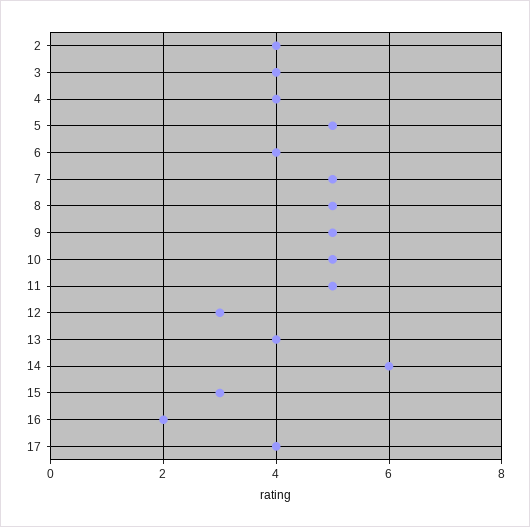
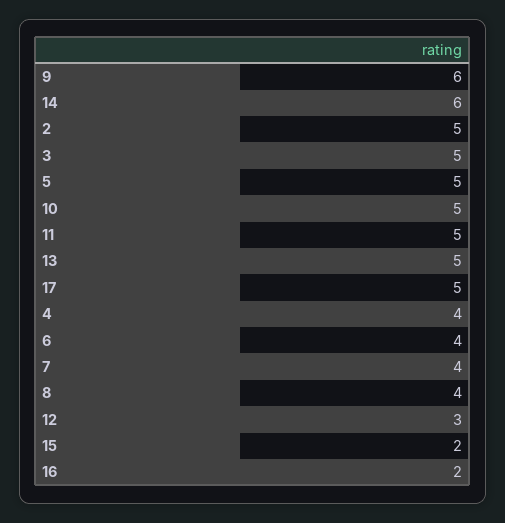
2: 4 -> 5
3: 4 -> 5
7: 5 -> 4
8: 5 -> 4
9: 5 -> 6
13: 4 -> 5
15: 3 -> 2
17: 4 -> 5

